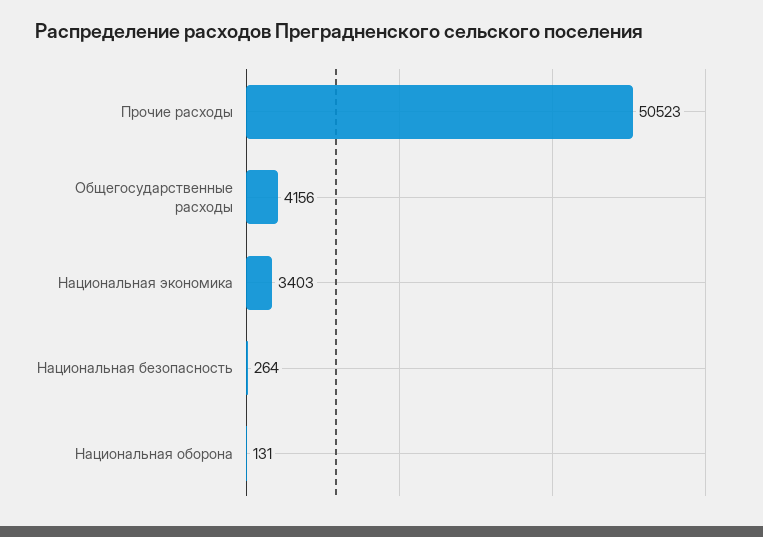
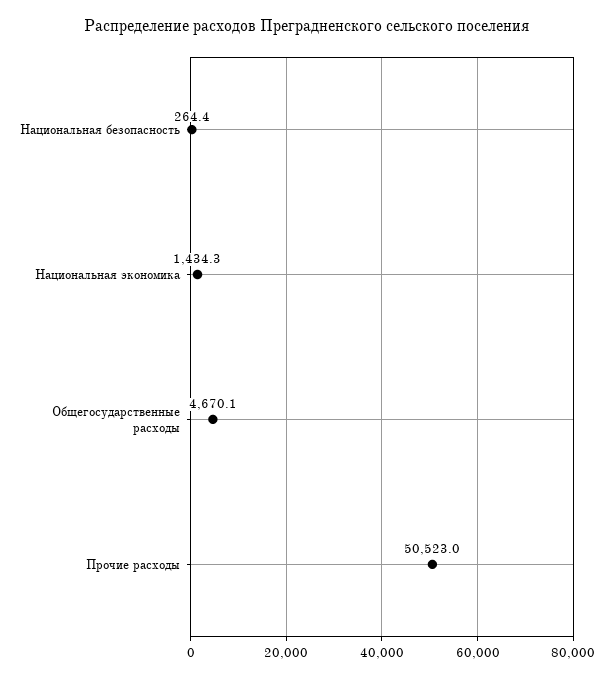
Общегосударственные расходы: 4156 -> 4670.1
Национальная экономика: 3403 -> 1434.3
Национальная оборона: 131 -> none

